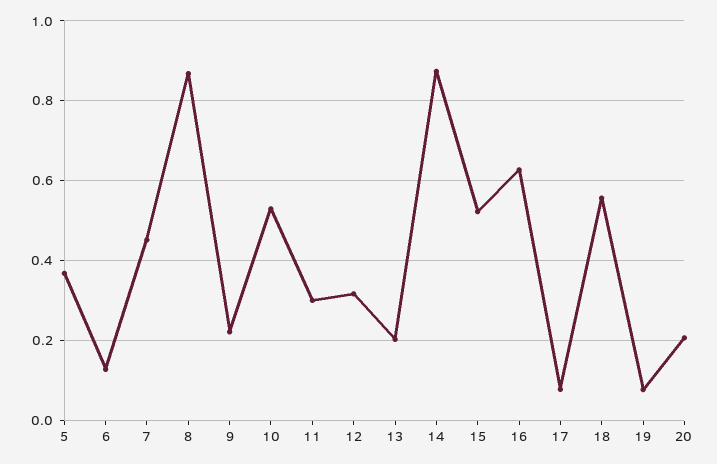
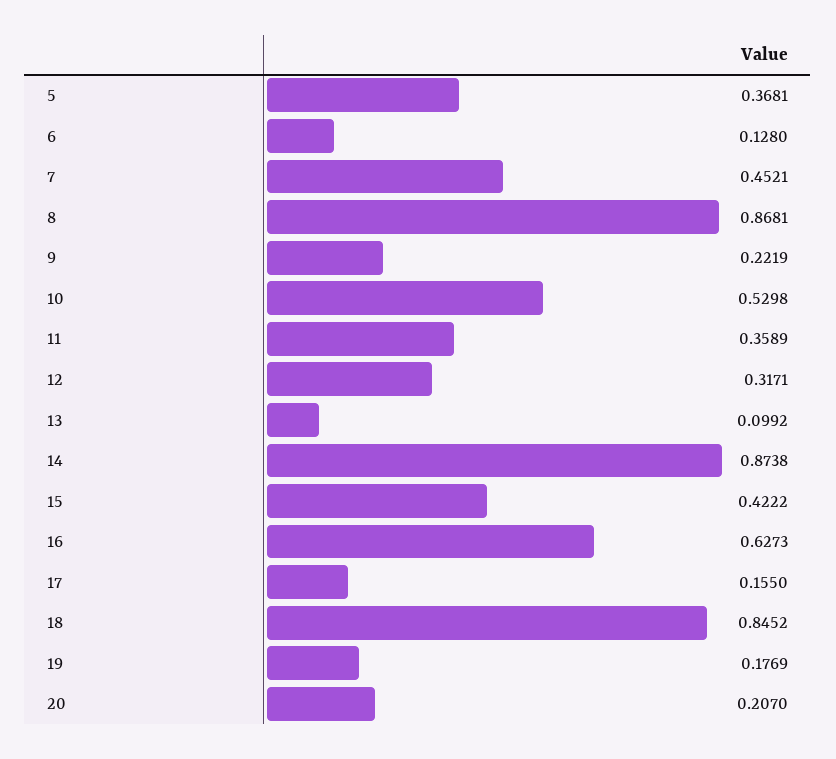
11: 0.3 -> 0.3589
13: 0.2 -> 0.0992
15: 0.52 -> 0.4222
17: 0.08 -> 0.155
18: 0.56 -> 0.8452
19: 0.08 -> 0.1769

